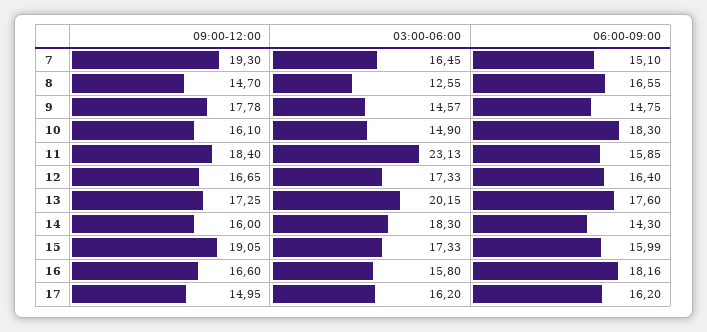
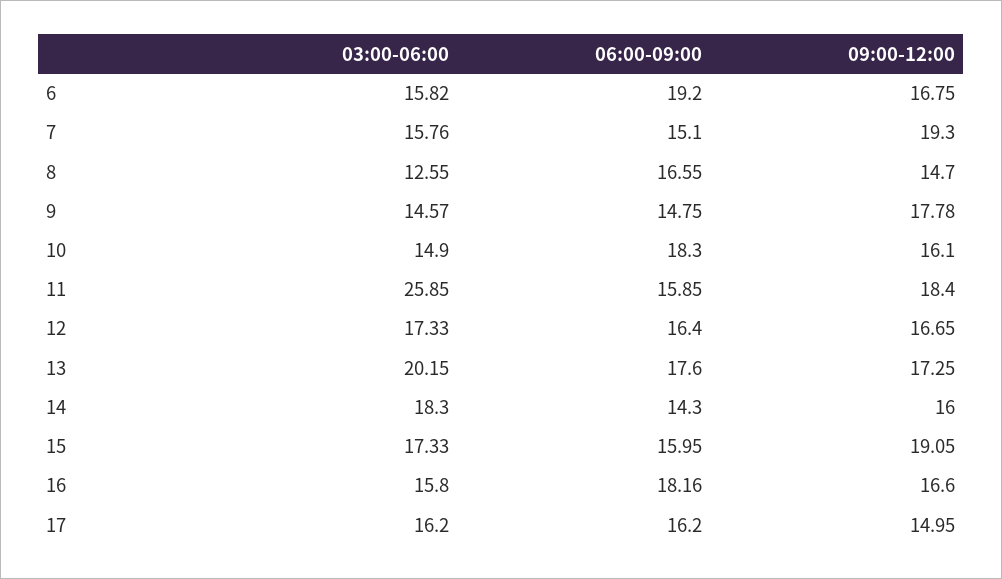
03:00-06:00, 7: 16.45 -> 15.76
03:00-06:00, 11: 23.13 -> 25.85
06:00-09:00, 15: 15.99 -> 15.95
03:00-06:00, 6: none -> 15.82
06:00-09:00, 6: none -> 19.2
09:00-12:00, 6: none -> 16.75

